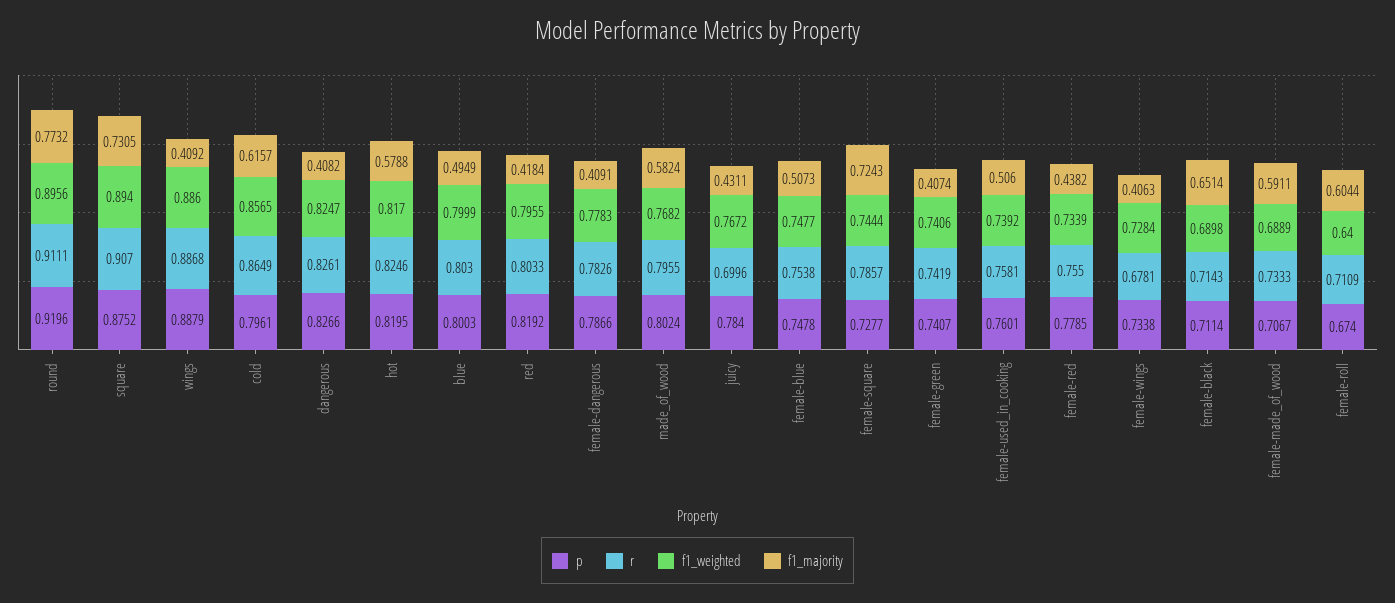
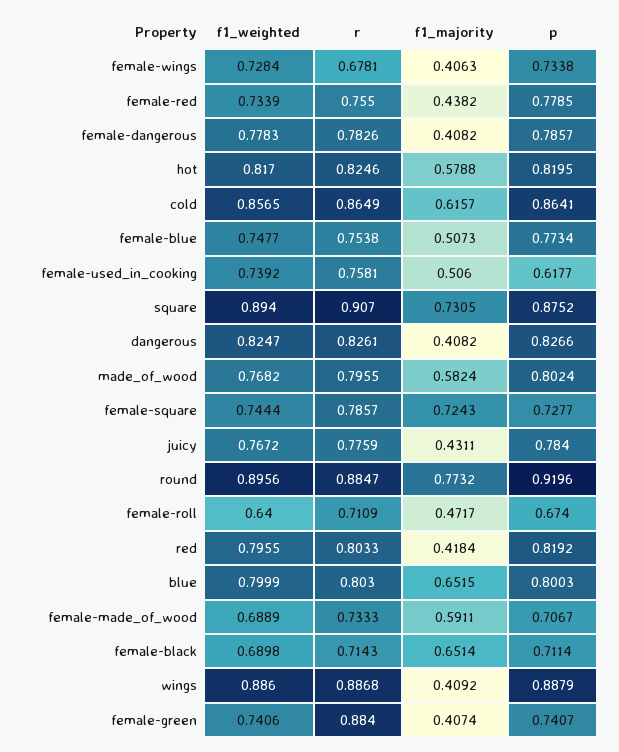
r, round: 0.9111 -> 0.8847
p, cold: 0.7961 -> 0.8641
f1_majority, blue: 0.4949 -> 0.6515
p, female-dangerous: 0.7866 -> 0.7857
f1_majority, female-dangerous: 0.4091 -> 0.4082
r, juicy: 0.6996 -> 0.7759
p, female-blue: 0.7478 -> 0.7734
r, female-green: 0.7419 -> 0.884
p, female-used_in_cooking: 0.7601 -> 0.6177
f1_majority, female-roll: 0.6044 -> 0.4717

